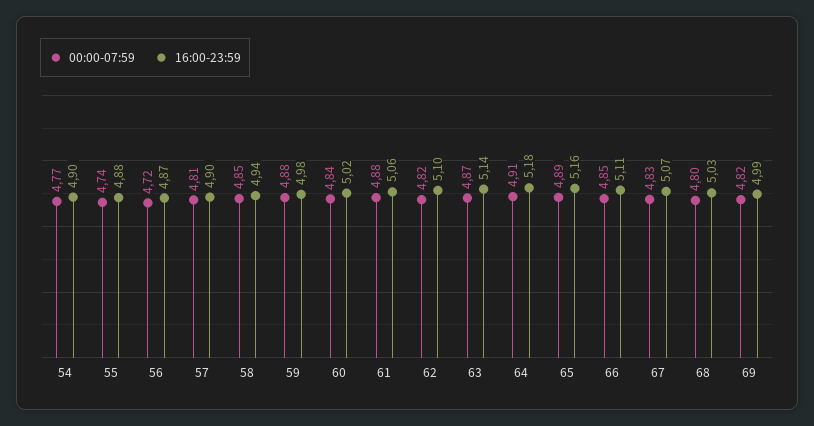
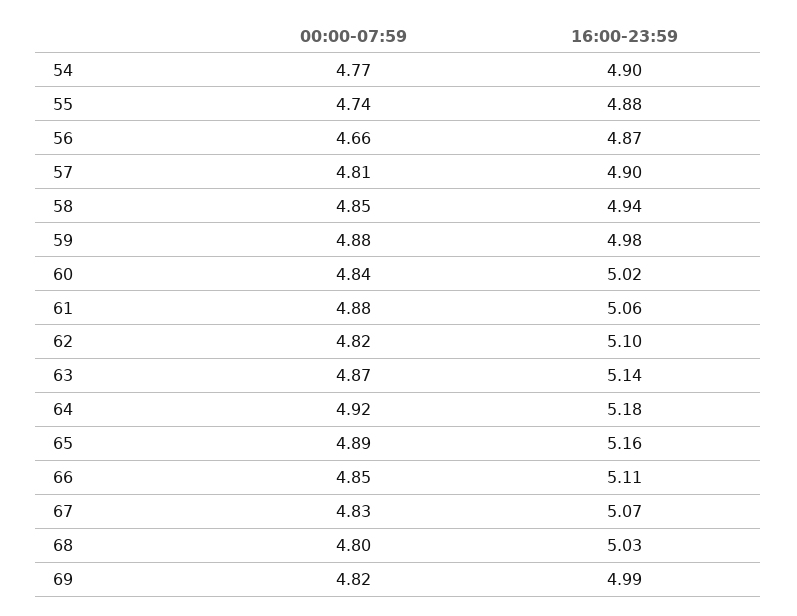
00:00-07:59, 56: 4.72 -> 4.66
00:00-07:59, 64: 4.91 -> 4.92

